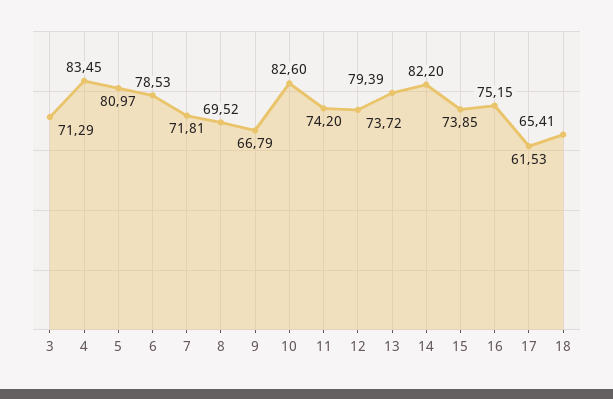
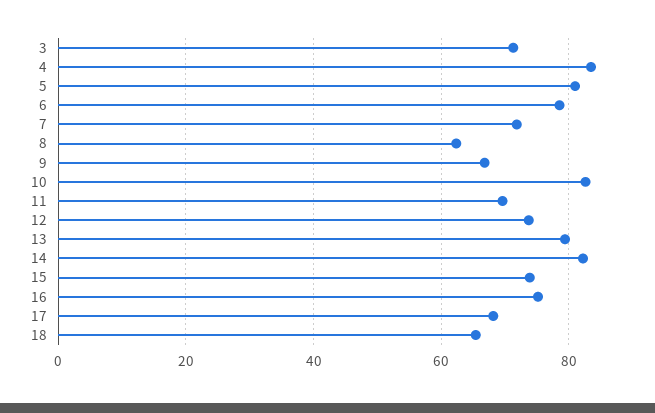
8: 69.52 -> 62
11: 74.2 -> 70
17: 61.53 -> 68

